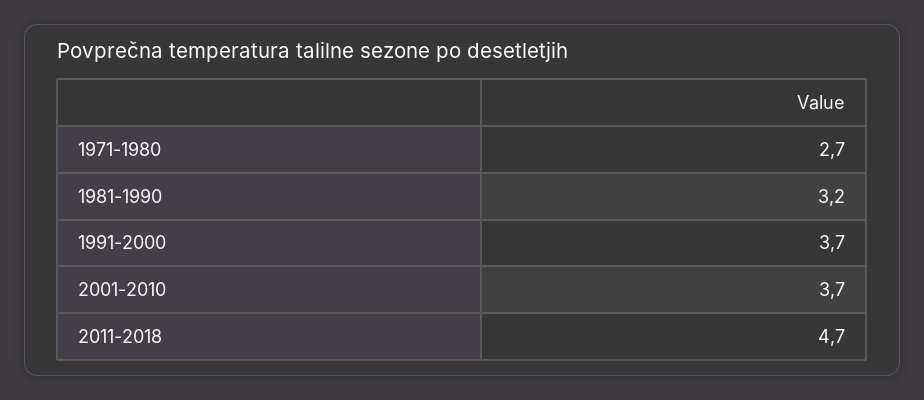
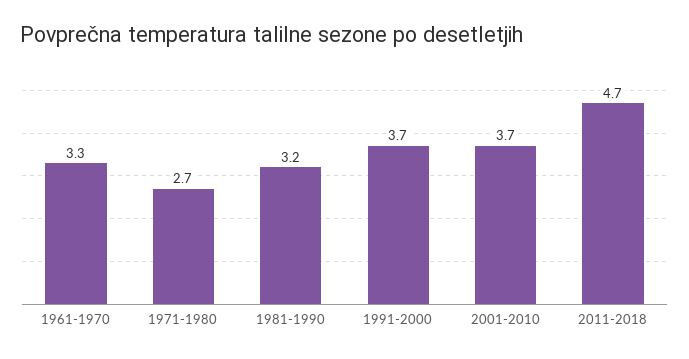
1961-1970: none -> 3.3

